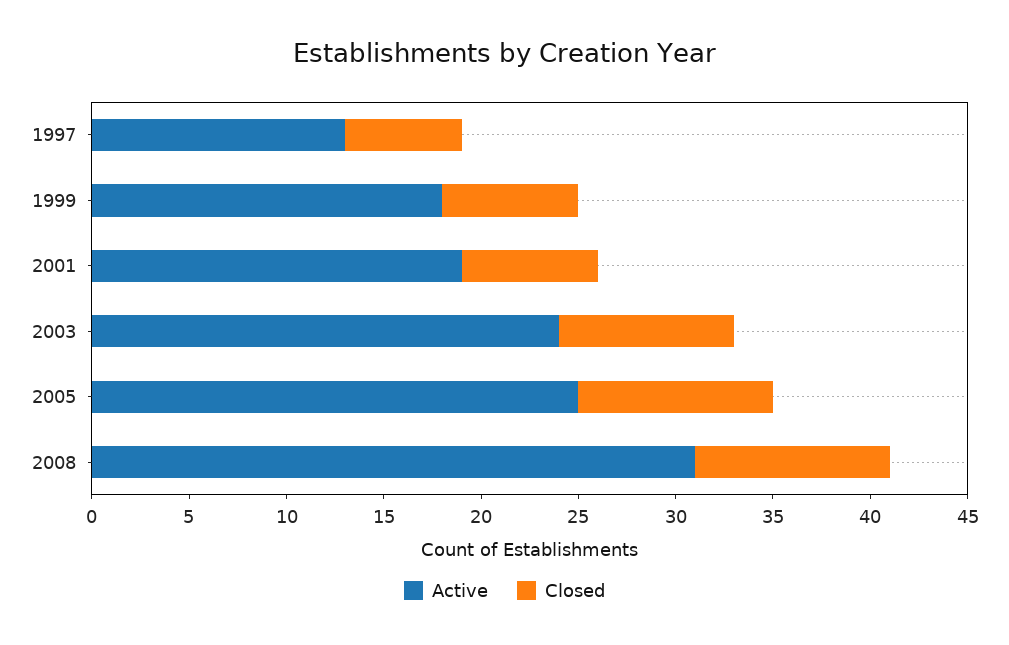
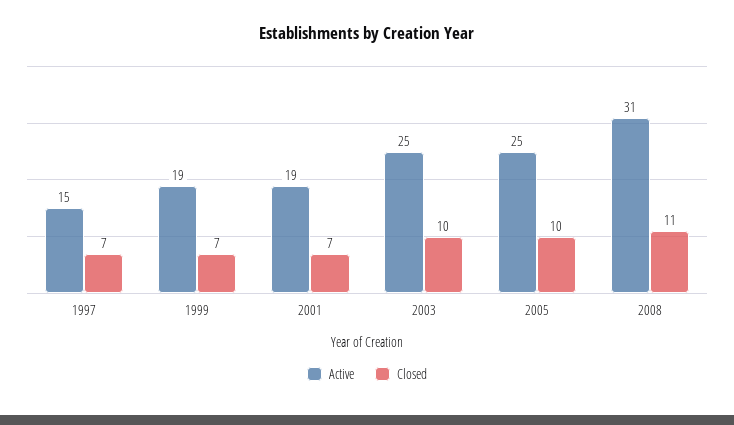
Active, 1997: 13 -> 15
Closed, 1997: 6 -> 7
Active, 1999: 18 -> 19
Active, 2003: 24 -> 25
Closed, 2003: 9 -> 10
Closed, 2008: 10 -> 11

